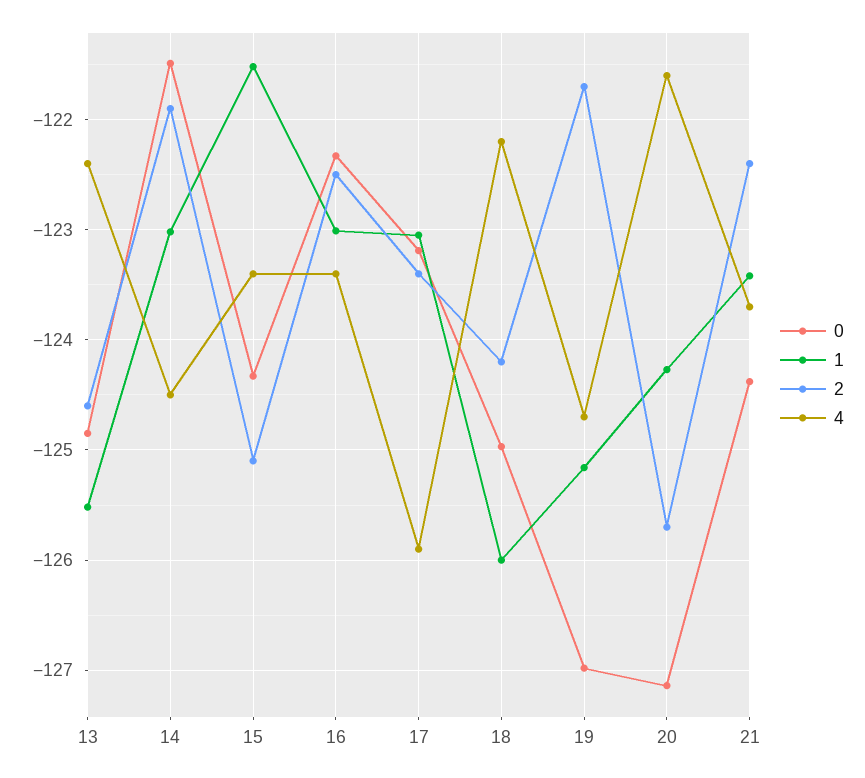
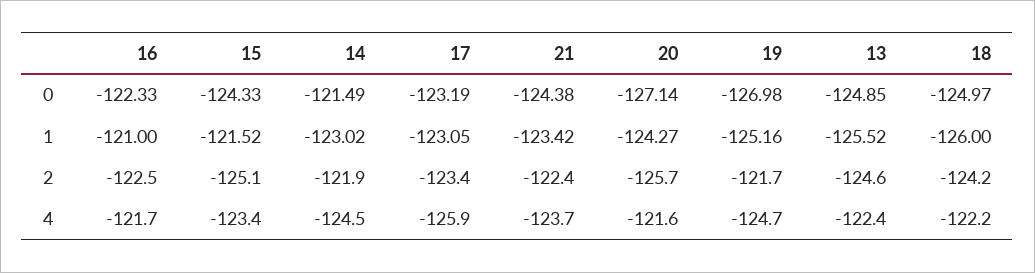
1, 16: -123 -> -121
4, 16: -123.4 -> -121.7

